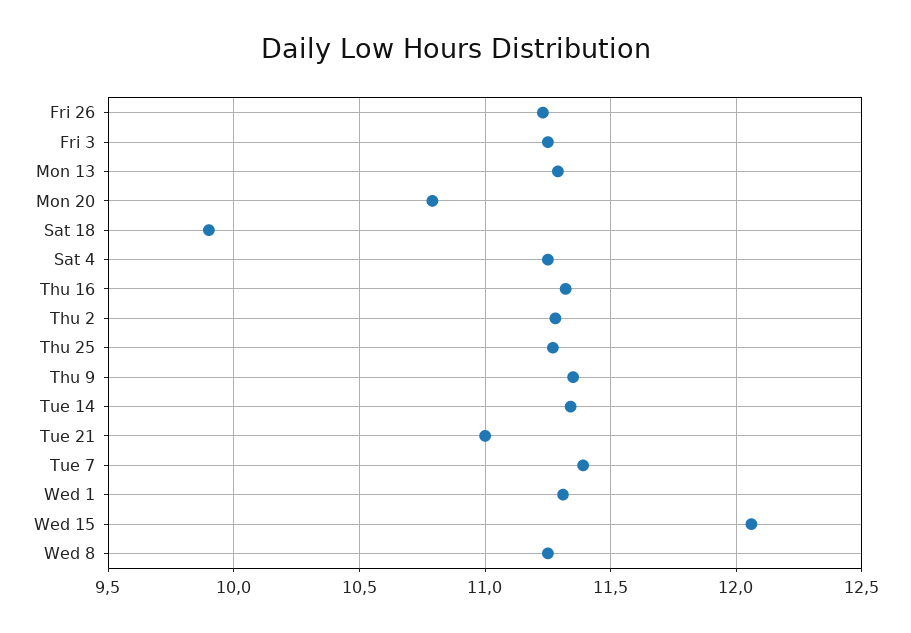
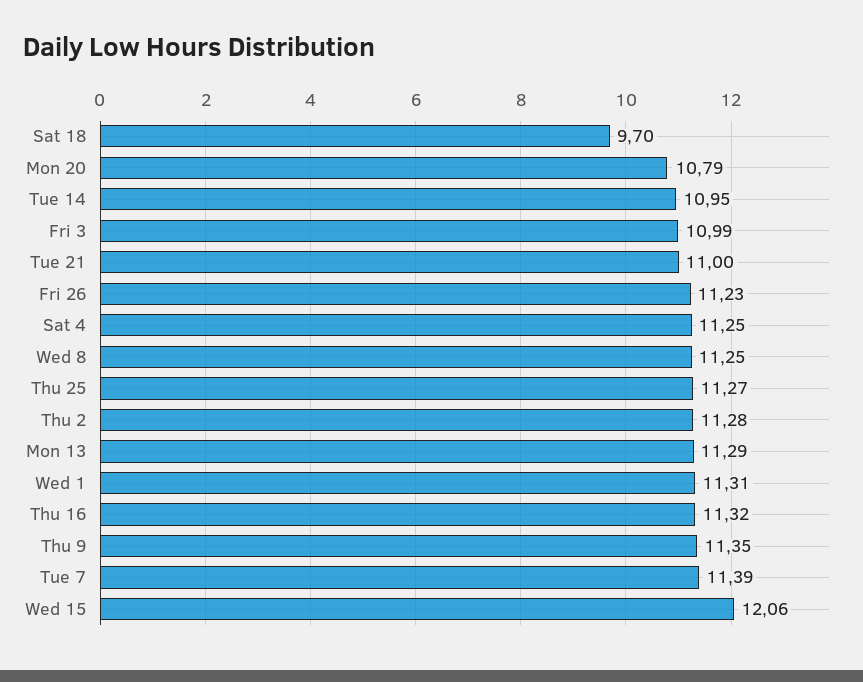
Fri 3: 11.25 -> 10.99
Sat 18: 9.9 -> 9.7
Tue 14: 11.35 -> 10.95

